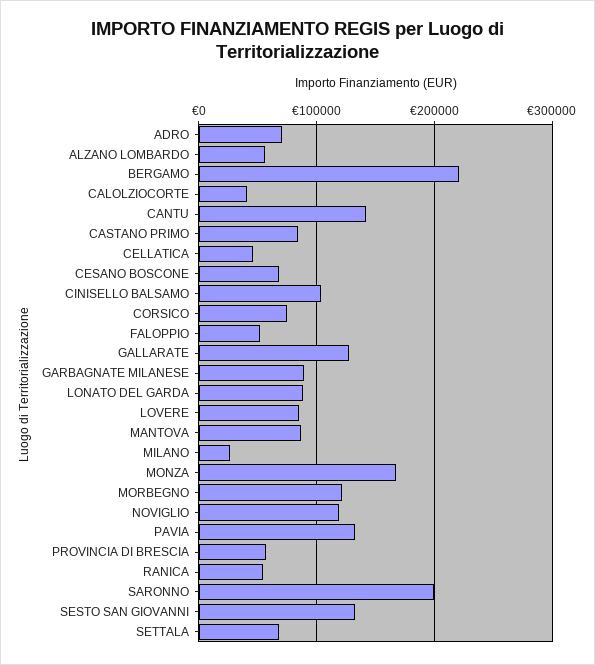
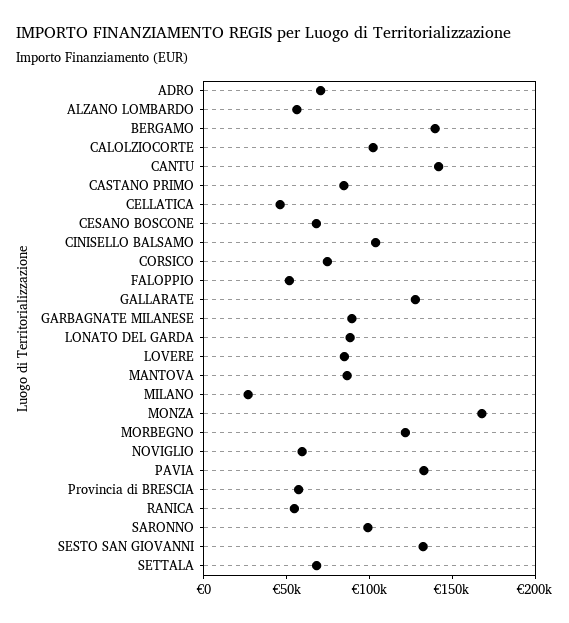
BERGAMO: 220000 -> 140000
CALOLZIOCORTE: 40000 -> 100000
NOVIGLIO: 120000 -> 60000
SARONNO: 200000 -> 100000

